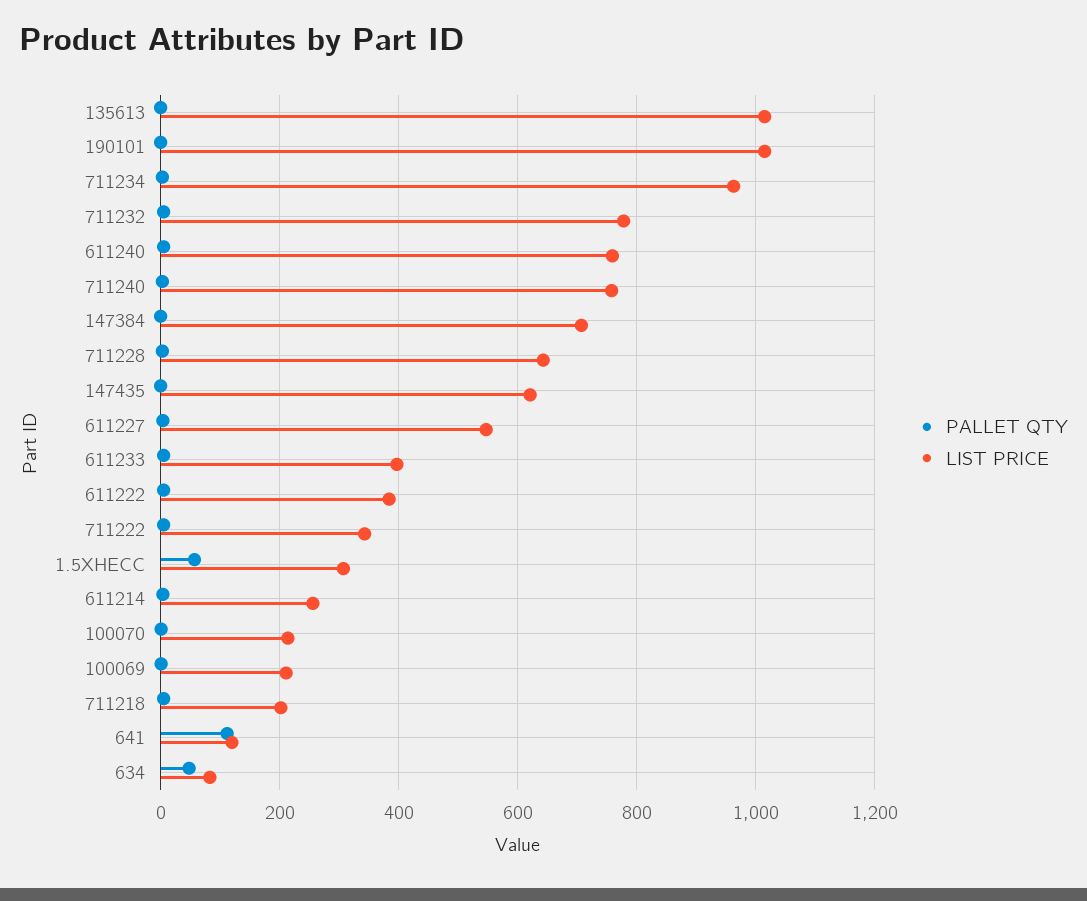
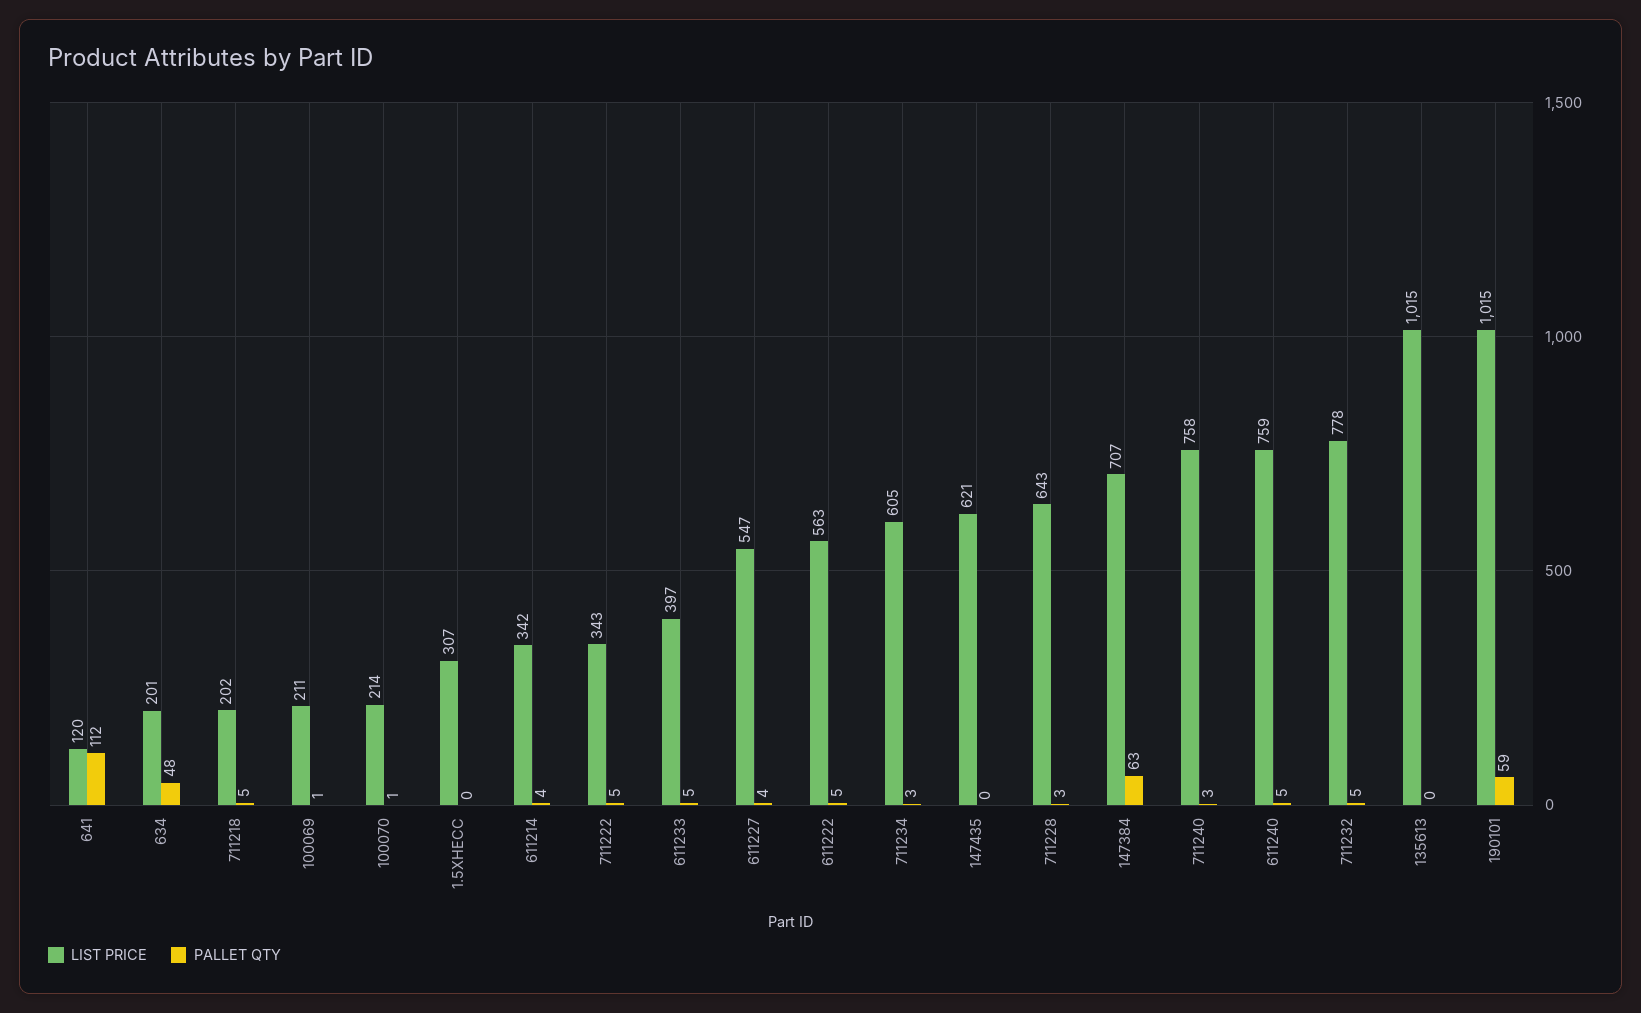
PALLET QTY, 190101: 0 -> 59
LIST PRICE, 711234: 960 -> 605
PALLET QTY, 147384: 0 -> 63
LIST PRICE, 611222: 380 -> 563
PALLET QTY, 1.5XHECC: 60 -> 0
LIST PRICE, 611214: 260 -> 342
LIST PRICE, 634: 80 -> 201

